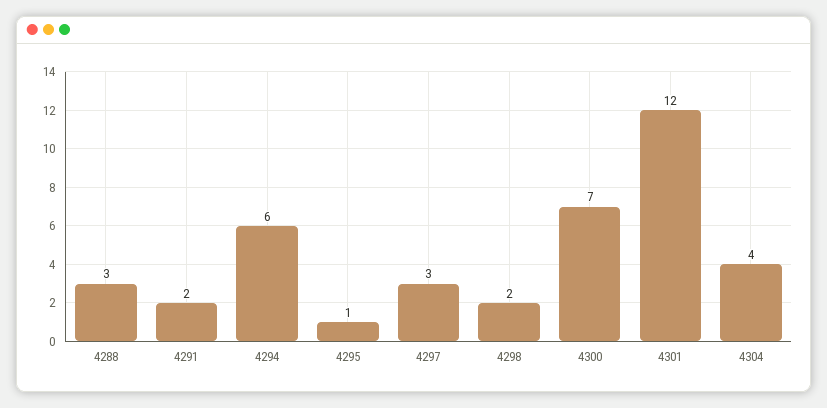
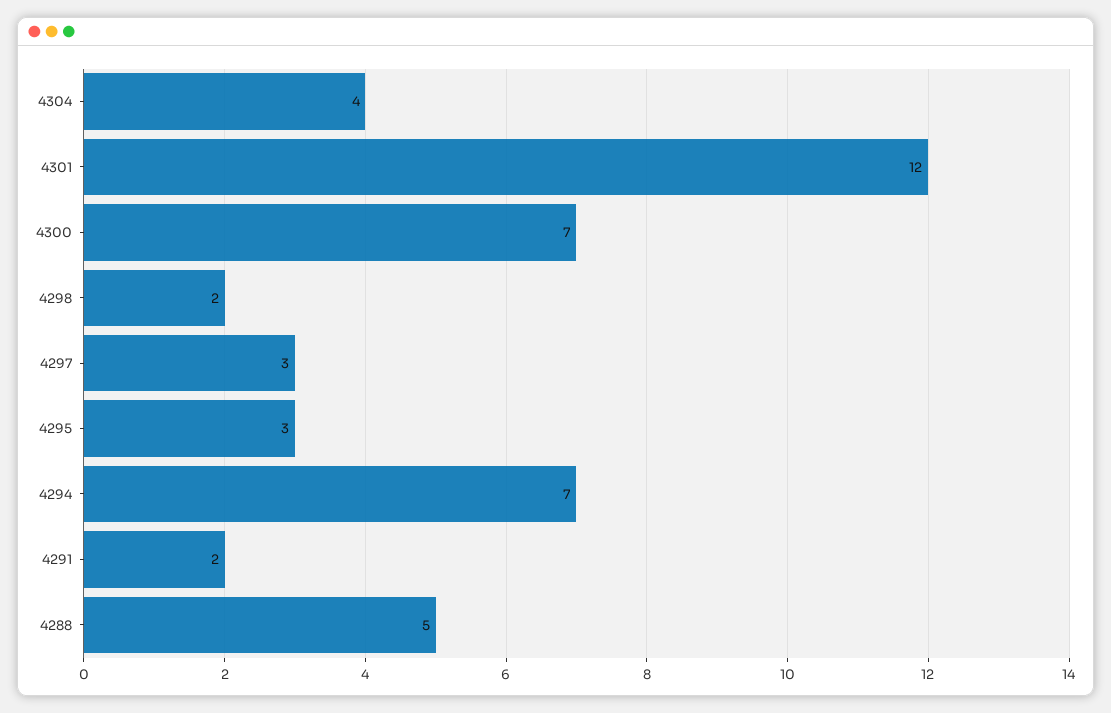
4288: 3 -> 5
4294: 6 -> 7
4295: 1 -> 3

